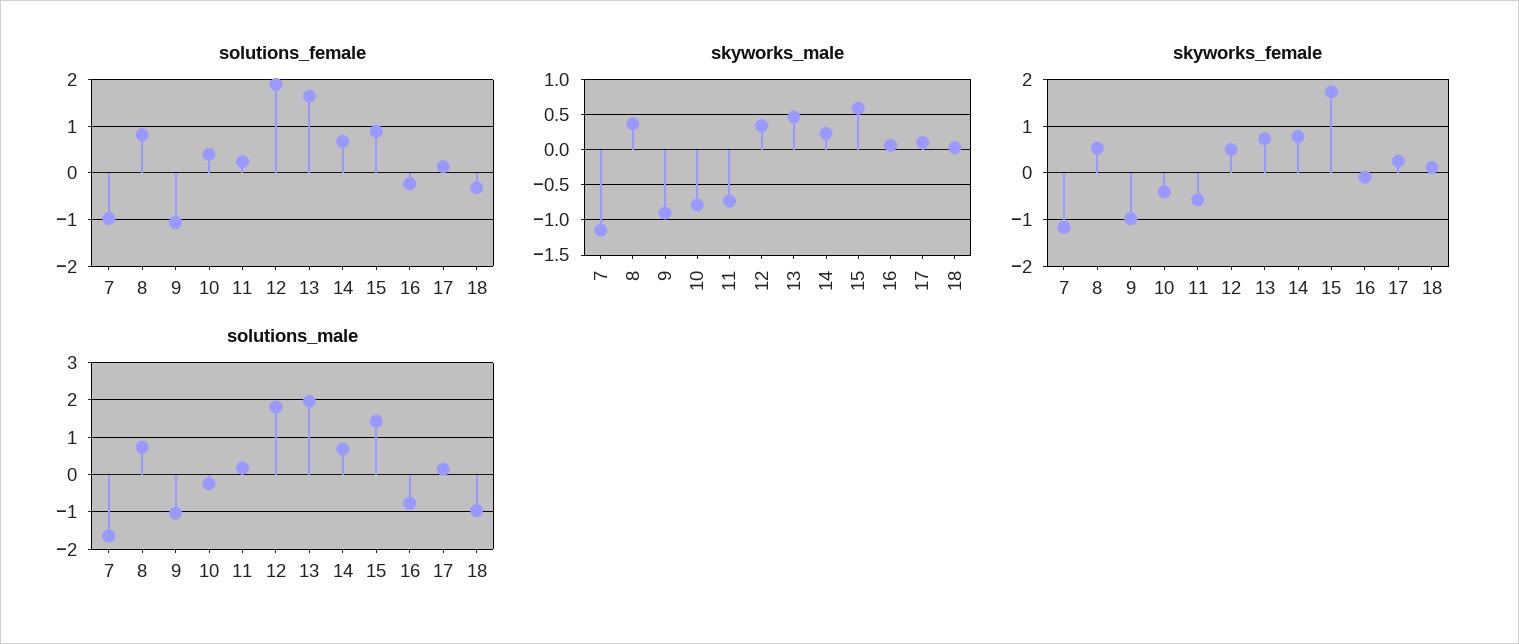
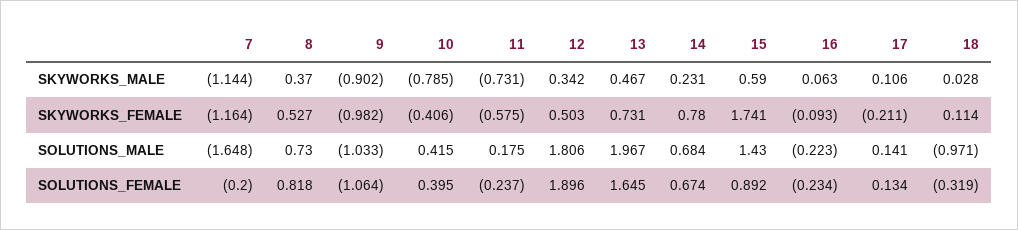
solutions_female, 7: -1 -> -0.2
solutions_female, 11: 0.2 -> -0.237
skyworks_female, 17: 0.2 -> -0.211
solutions_male, 10: -0.2 -> 0.415
solutions_male, 16: -0.8 -> -0.223

